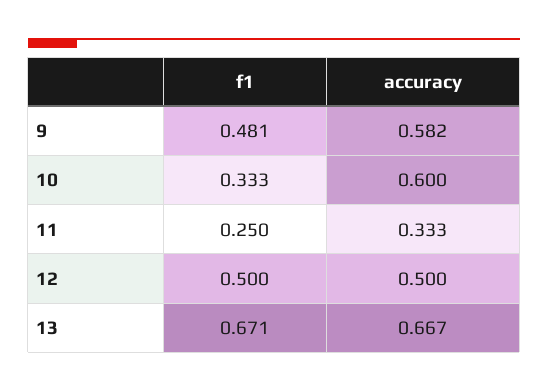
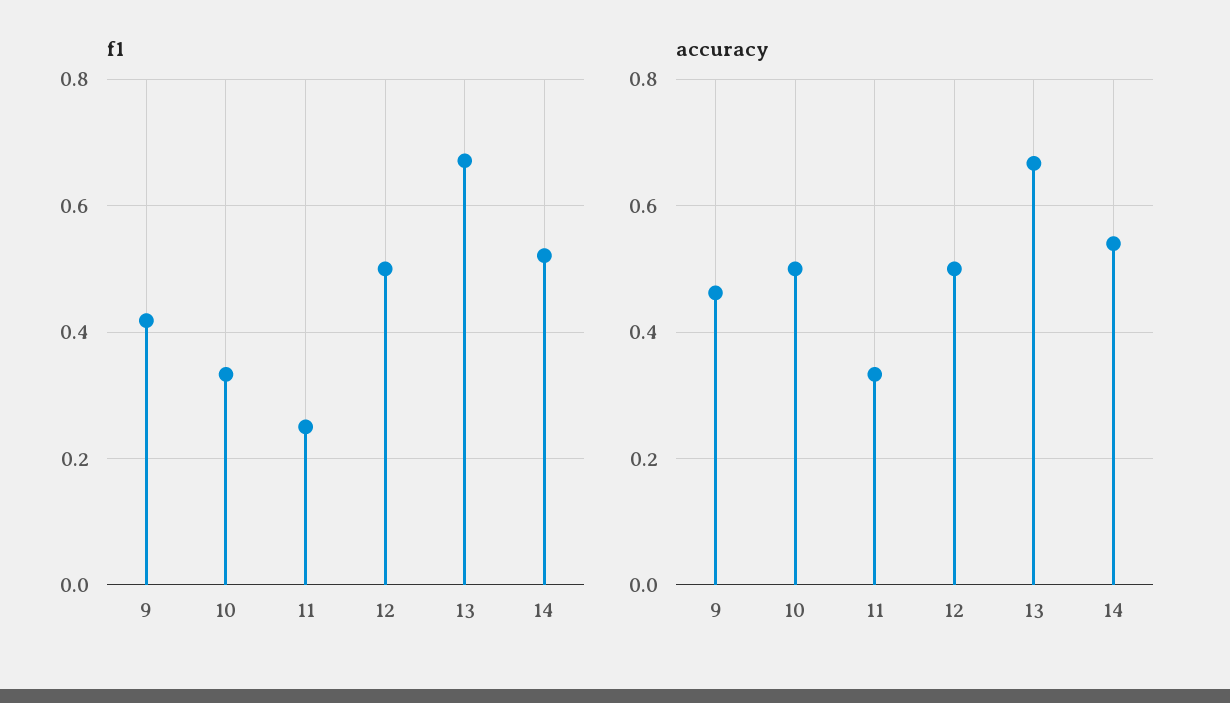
f1, 9: 0.481 -> 0.42
accuracy, 9: 0.582 -> 0.46
accuracy, 10: 0.6 -> 0.5
f1, 14: none -> 0.52
accuracy, 14: none -> 0.54

